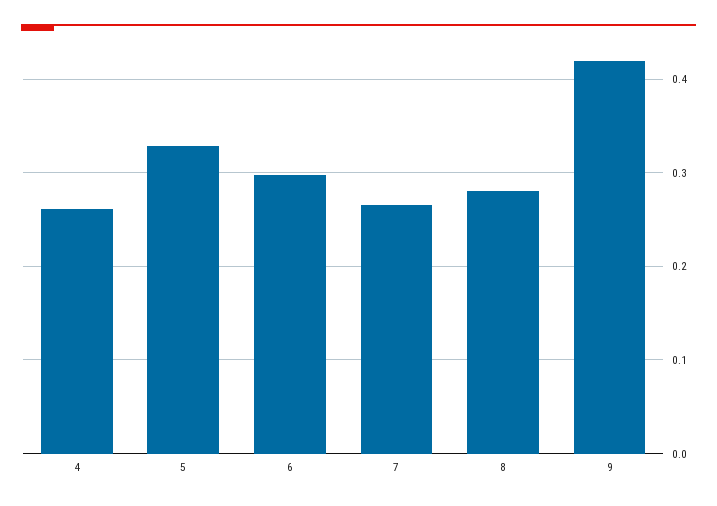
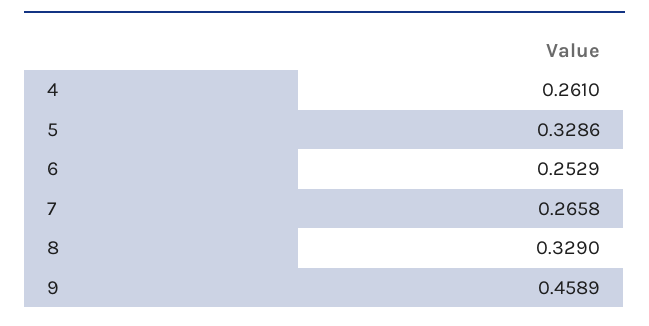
6: 0.3 -> 0.2529
8: 0.28 -> 0.329
9: 0.42 -> 0.4589

